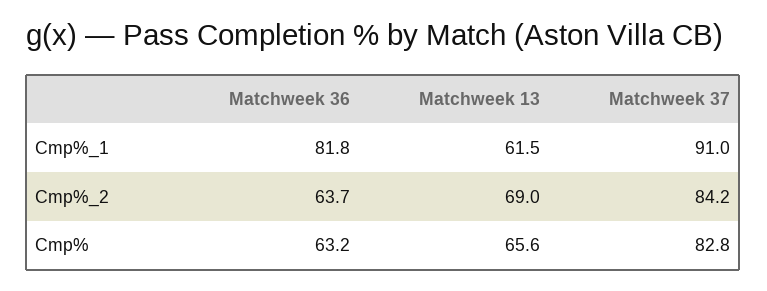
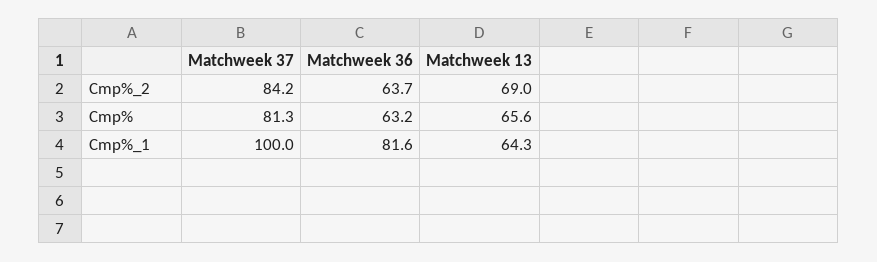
Matchweek 36, Cmp%_1: 81.8 -> 81.6
Matchweek 13, Cmp%_1: 61.5 -> 64.3
Matchweek 37, Cmp%_1: 91 -> 100
Matchweek 37, Cmp%: 82.8 -> 81.3

